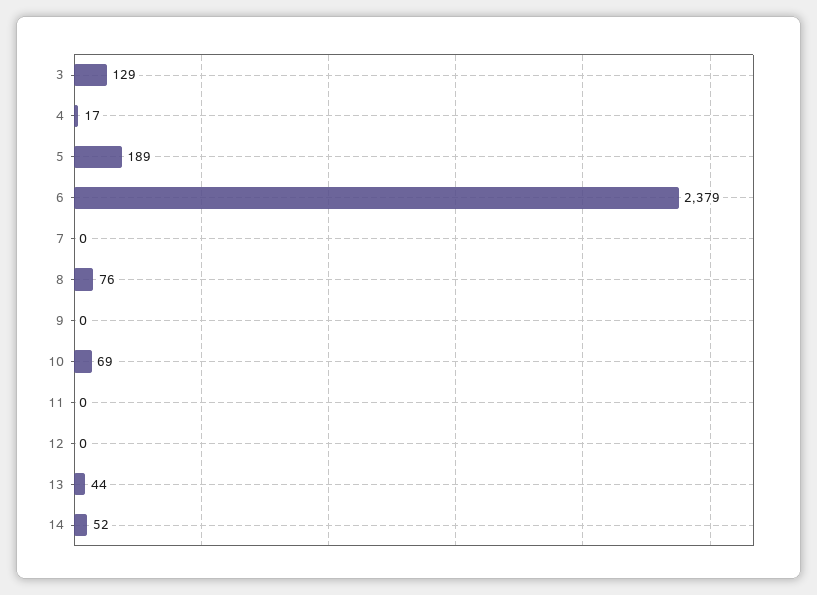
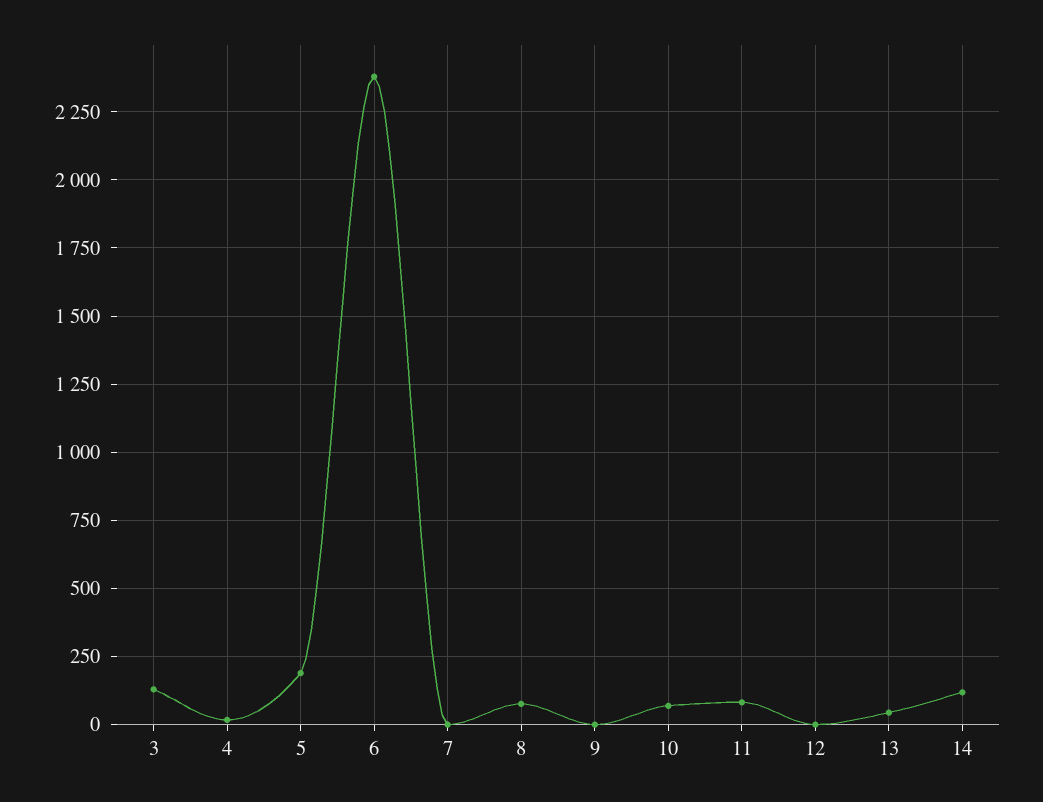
11: 0 -> 75
14: 52 -> 125

